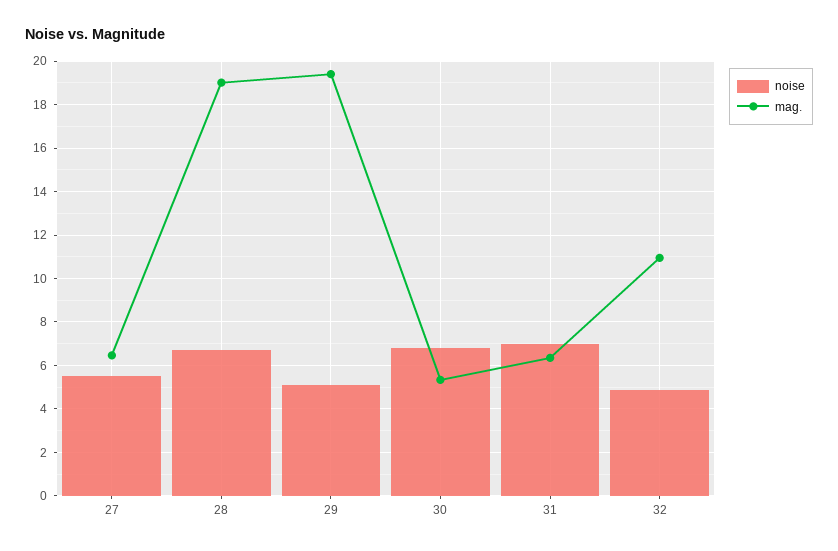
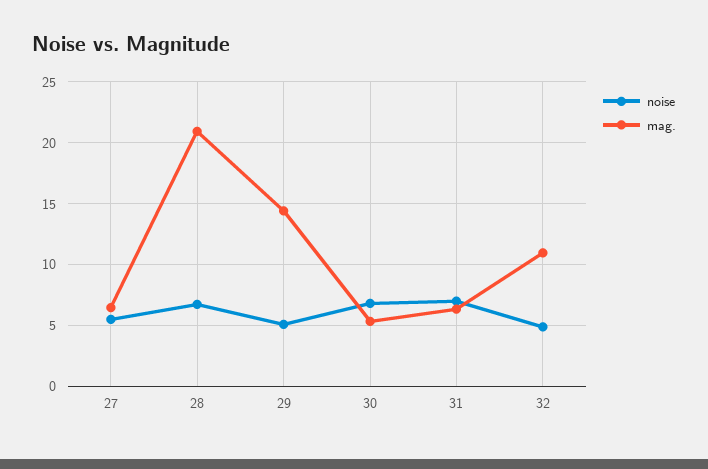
mag., 28: 19 -> 21
mag., 29: 19.5 -> 14.5

